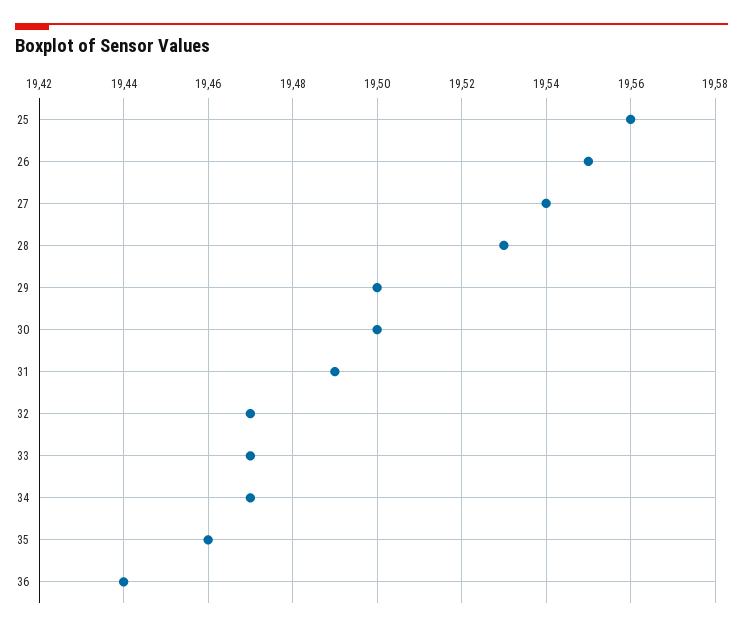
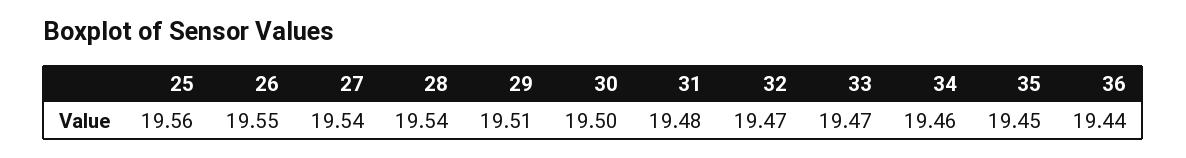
28: 19.53 -> 19.54
29: 19.5 -> 19.51
31: 19.49 -> 19.48
34: 19.47 -> 19.46
35: 19.46 -> 19.45

